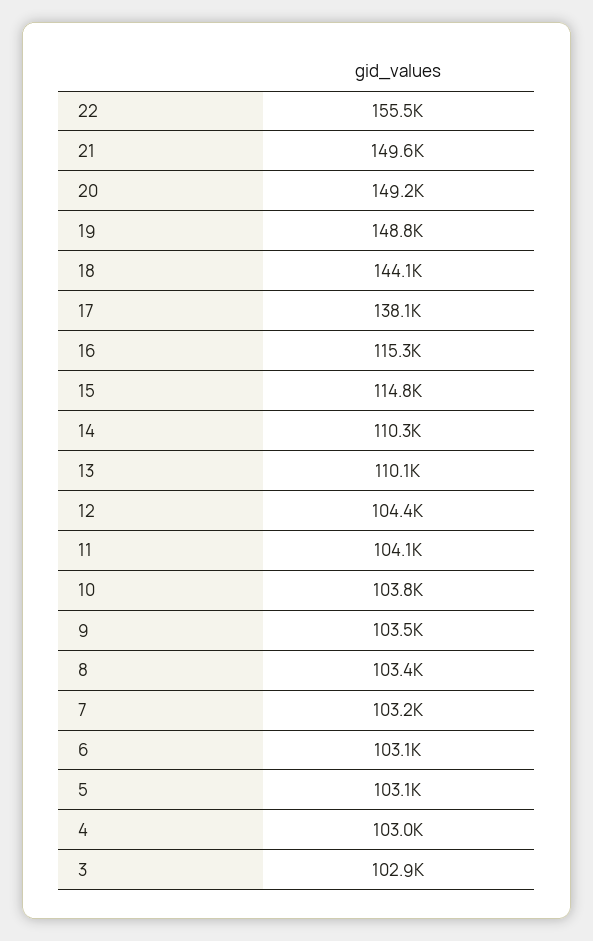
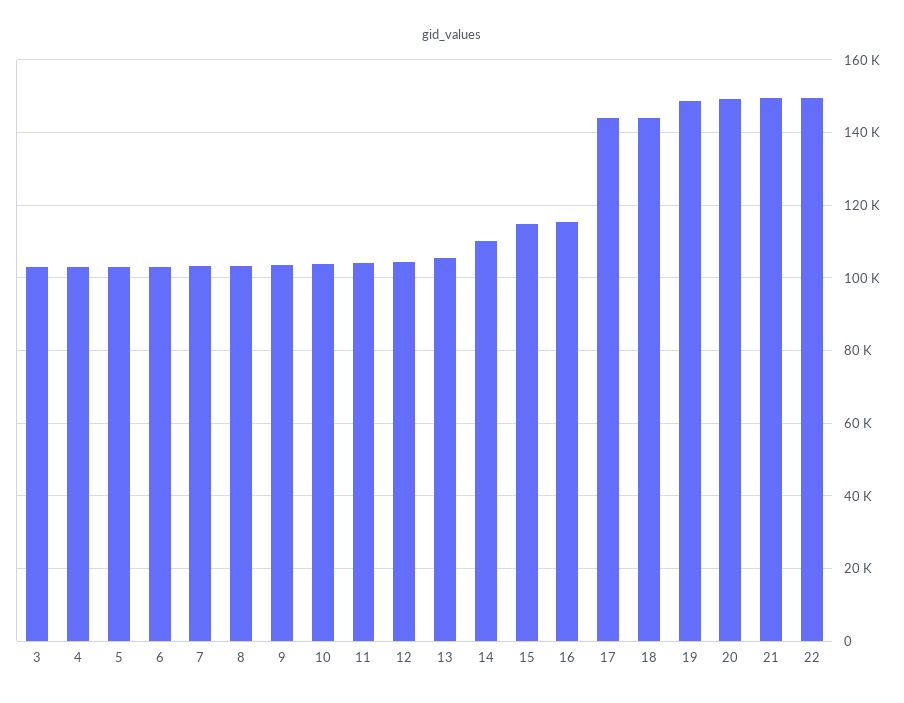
22: 155500 -> 150000
17: 138100 -> 144000
13: 110100 -> 106000

